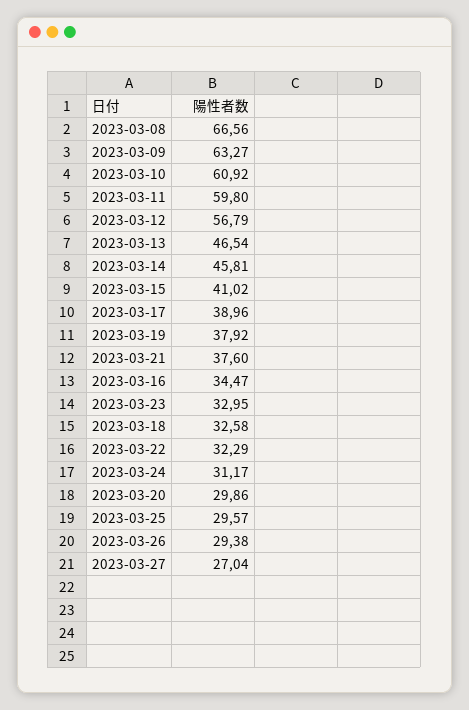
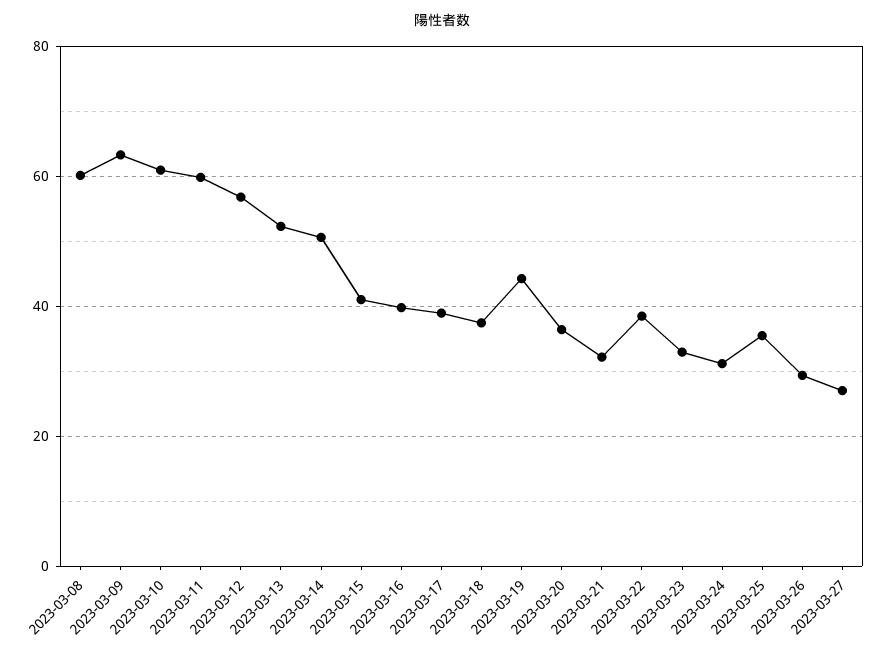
2023-03-08: 66.56 -> 60
2023-03-13: 46.54 -> 52
2023-03-14: 45.81 -> 50
2023-03-19: 37.92 -> 44
2023-03-21: 37.6 -> 32
2023-03-16: 34.47 -> 40
2023-03-18: 32.58 -> 38
2023-03-22: 32.29 -> 38
2023-03-20: 29.86 -> 36
2023-03-25: 29.57 -> 36

